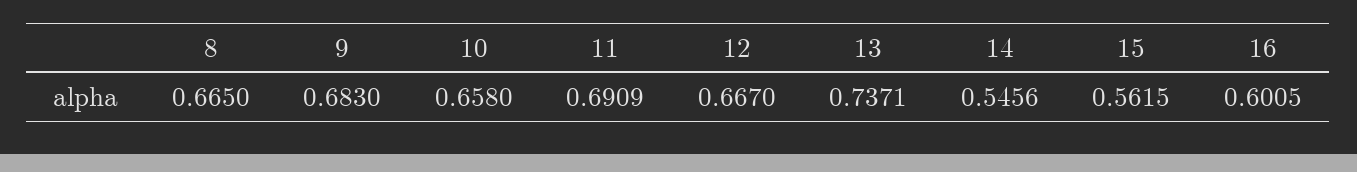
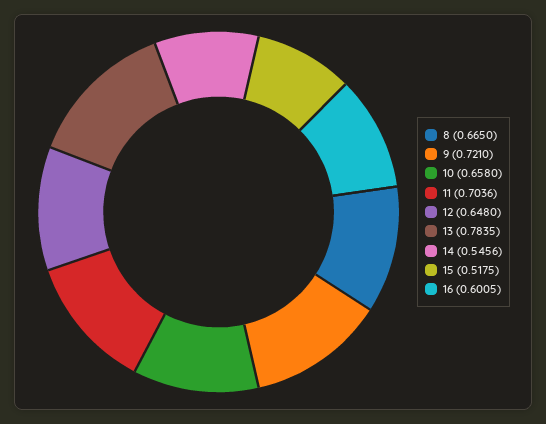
9: 0.683 -> 0.721
11: 0.6909 -> 0.7036
12: 0.667 -> 0.648
13: 0.7371 -> 0.7835
15: 0.5615 -> 0.5175

